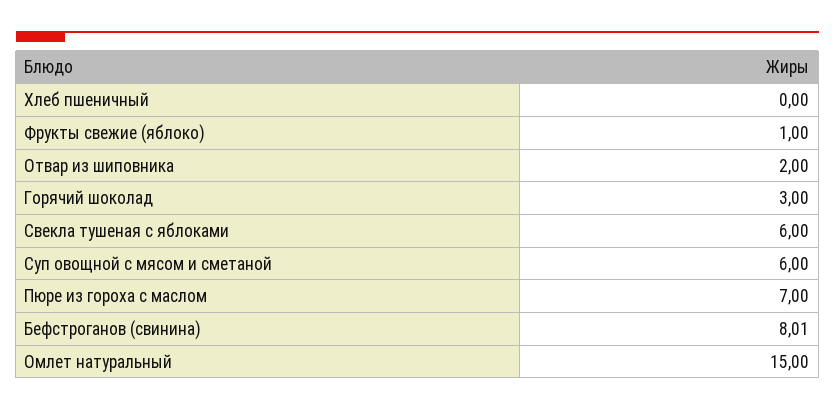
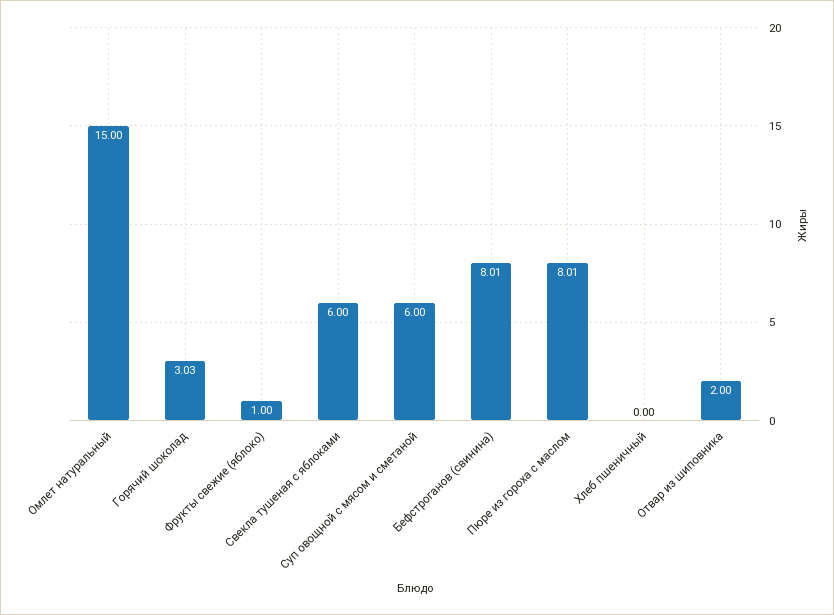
Горячий шоколад: 3 -> 3.03
Пюре из гороха с маслом: 7 -> 8.01

